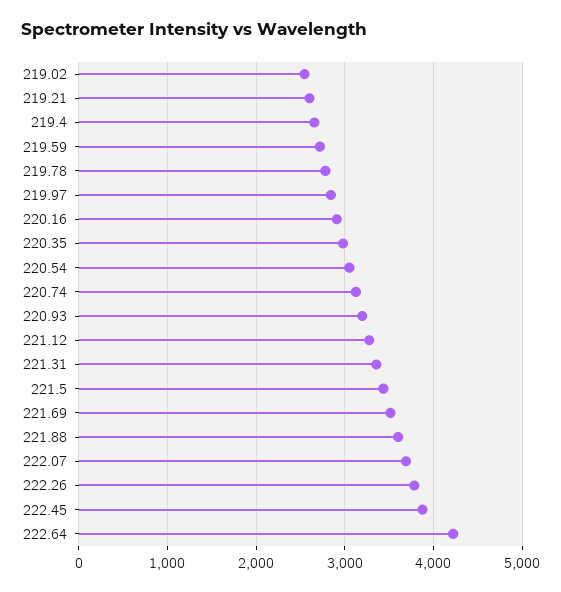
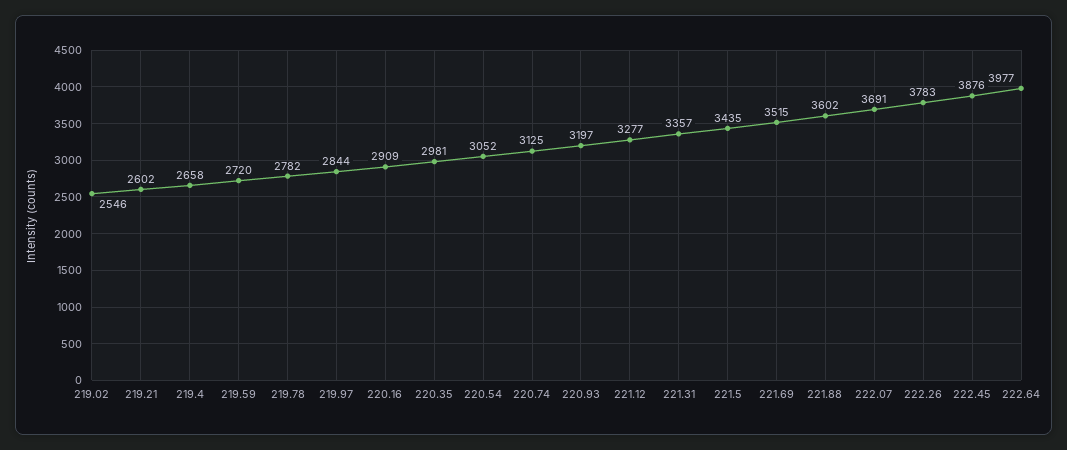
222.64: 4200 -> 3977

